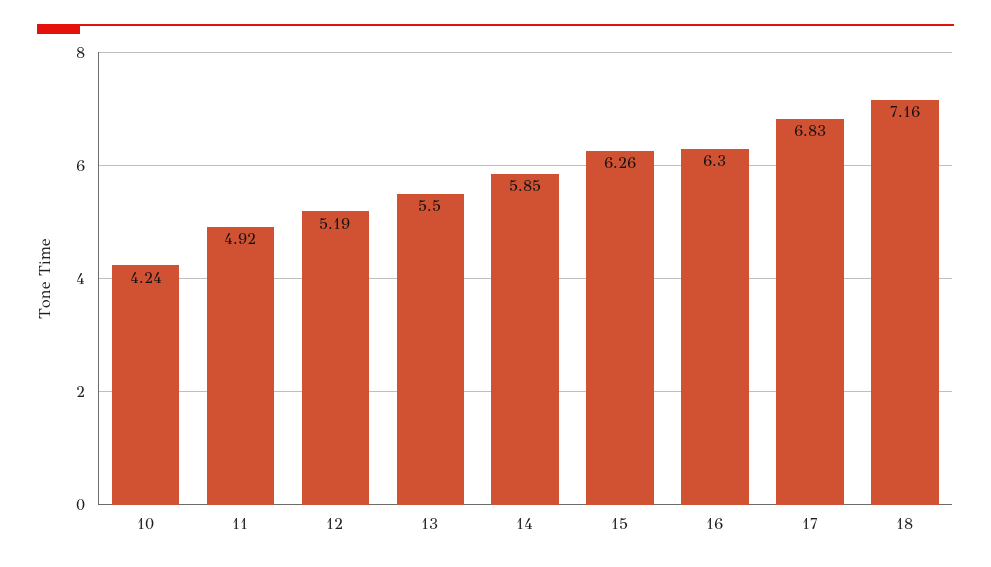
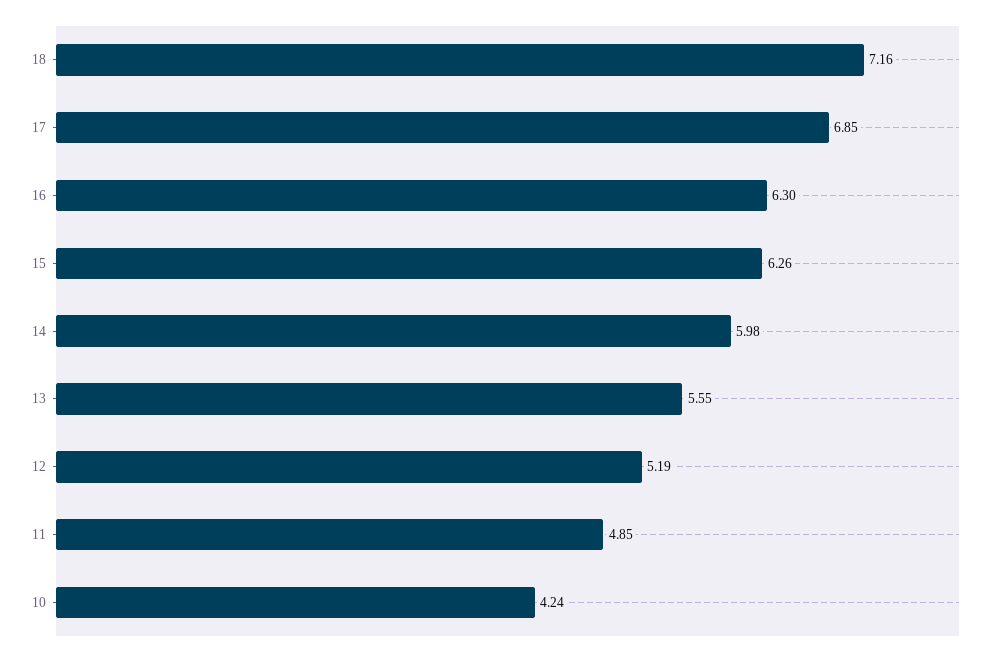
11: 4.92 -> 4.85
13: 5.5 -> 5.55
14: 5.85 -> 5.98
17: 6.83 -> 6.85

